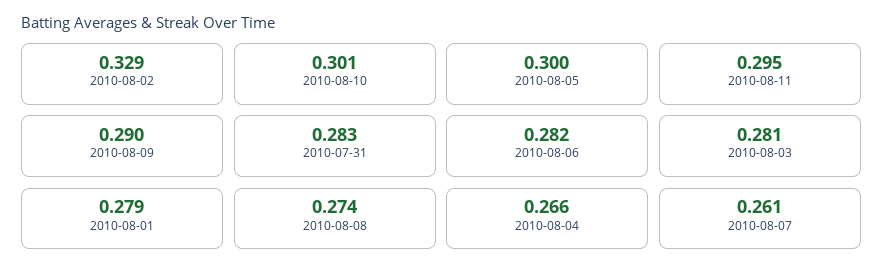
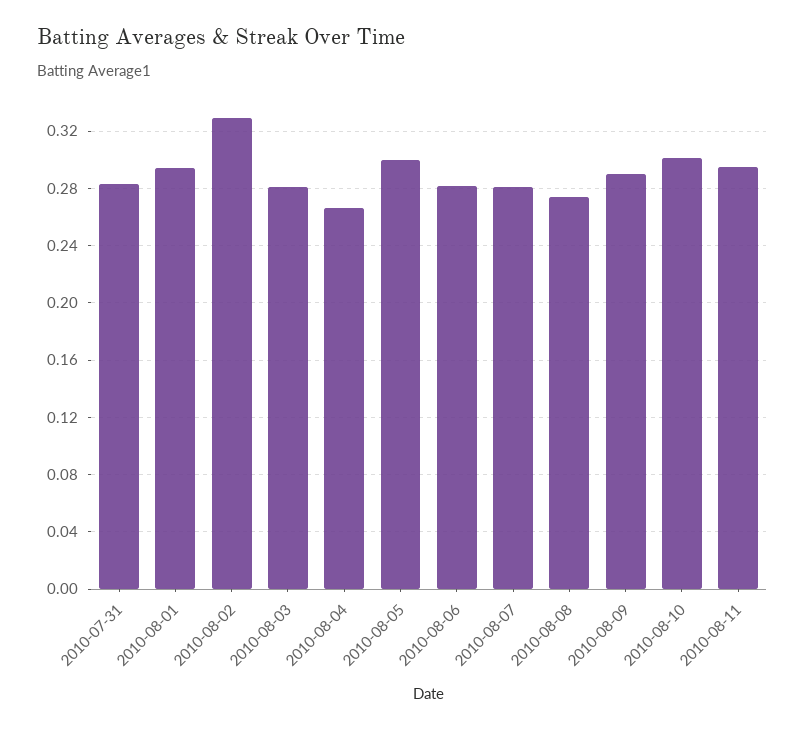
2010-08-01: 0.279 -> 0.295
2010-08-07: 0.261 -> 0.28

